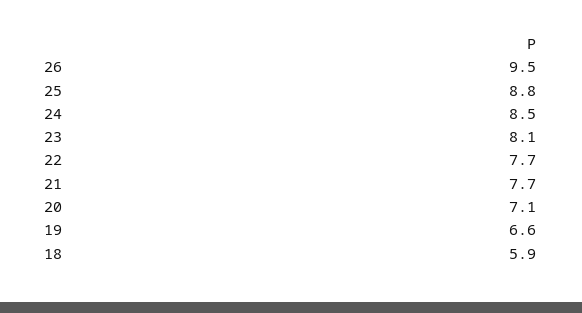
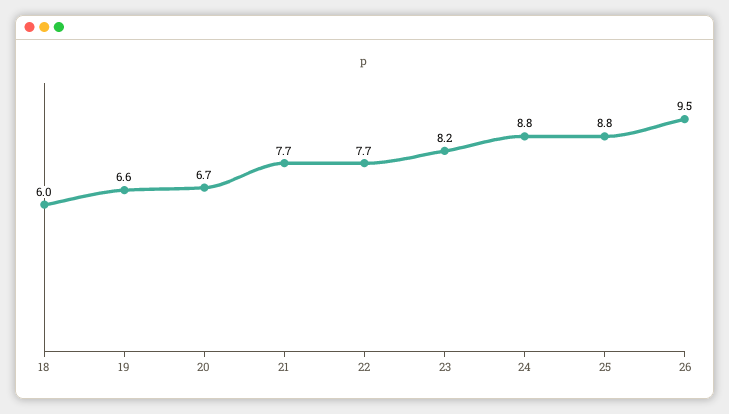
24: 8.5 -> 8.8
23: 8.1 -> 8.2
20: 7.1 -> 6.7
18: 5.9 -> 6

